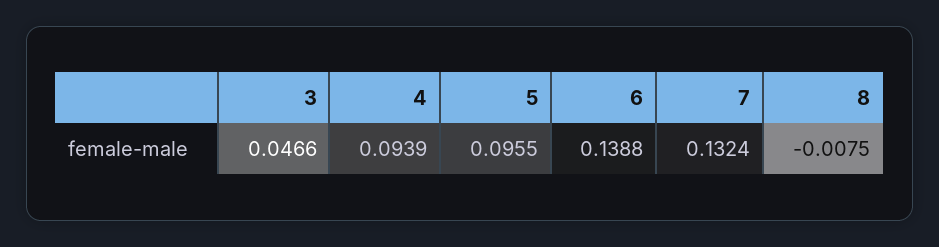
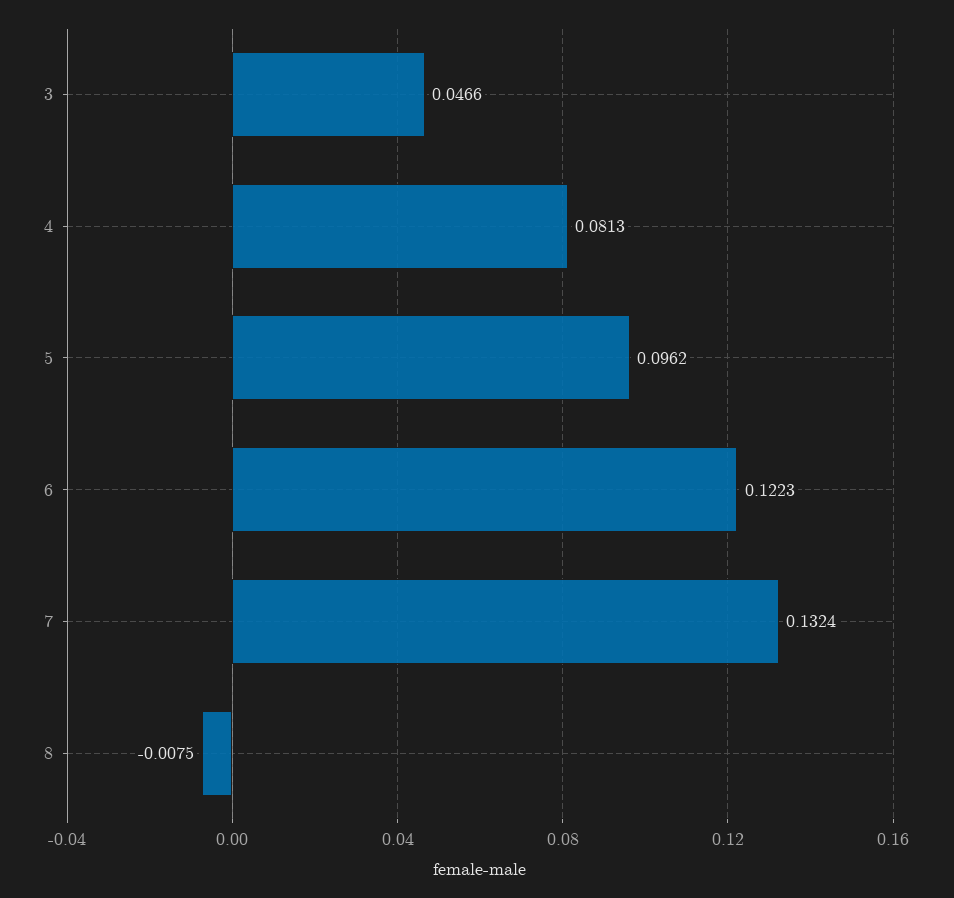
4: 0.0939 -> 0.0813
5: 0.0955 -> 0.0962
6: 0.1388 -> 0.1223

